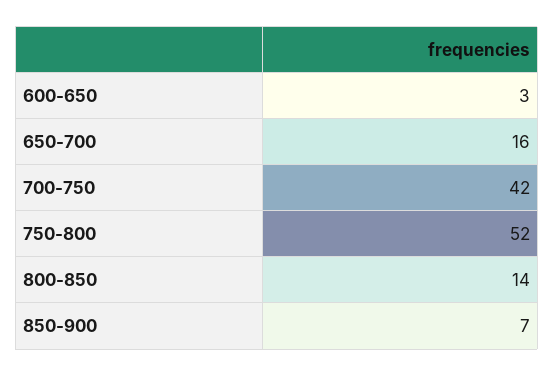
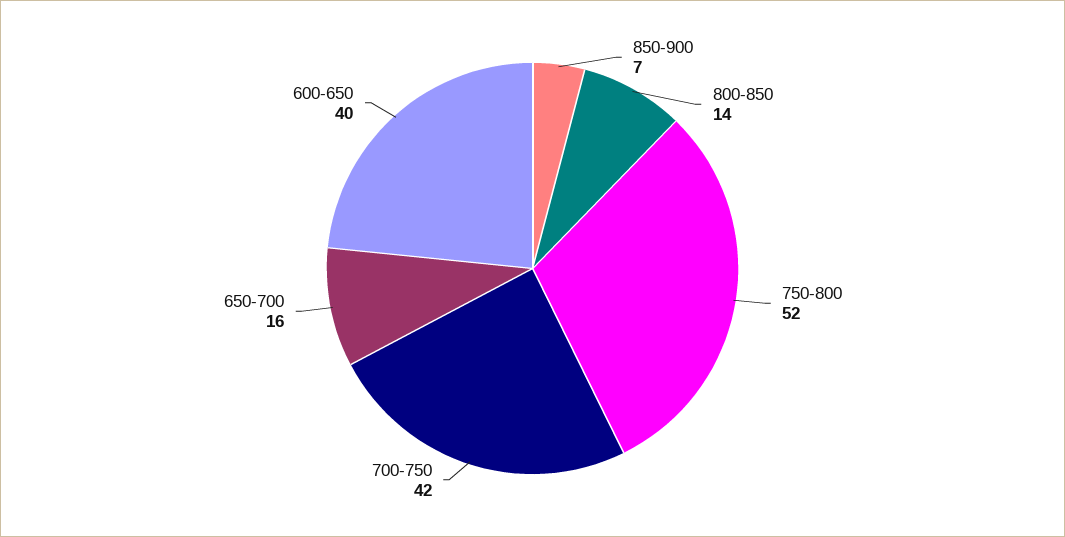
600-650: 3 -> 40

